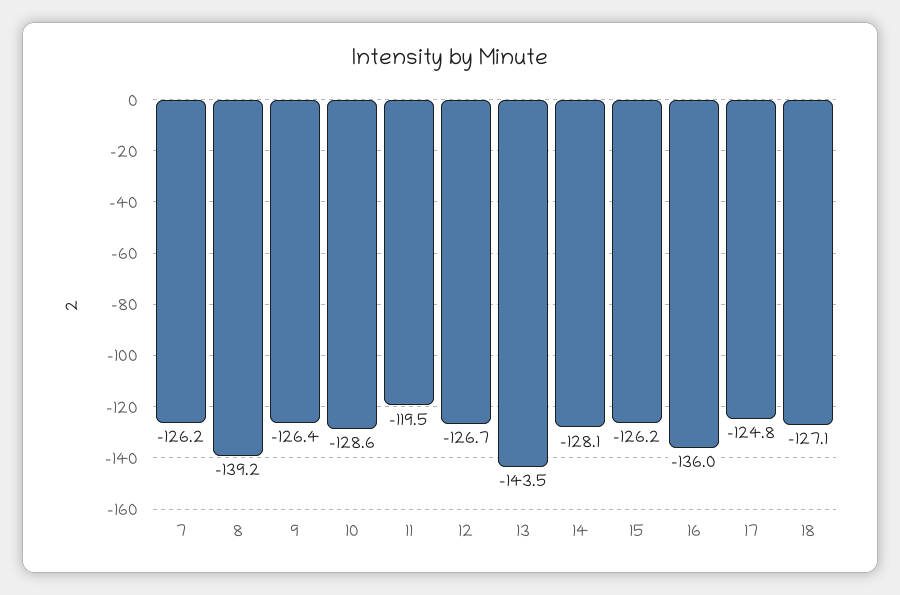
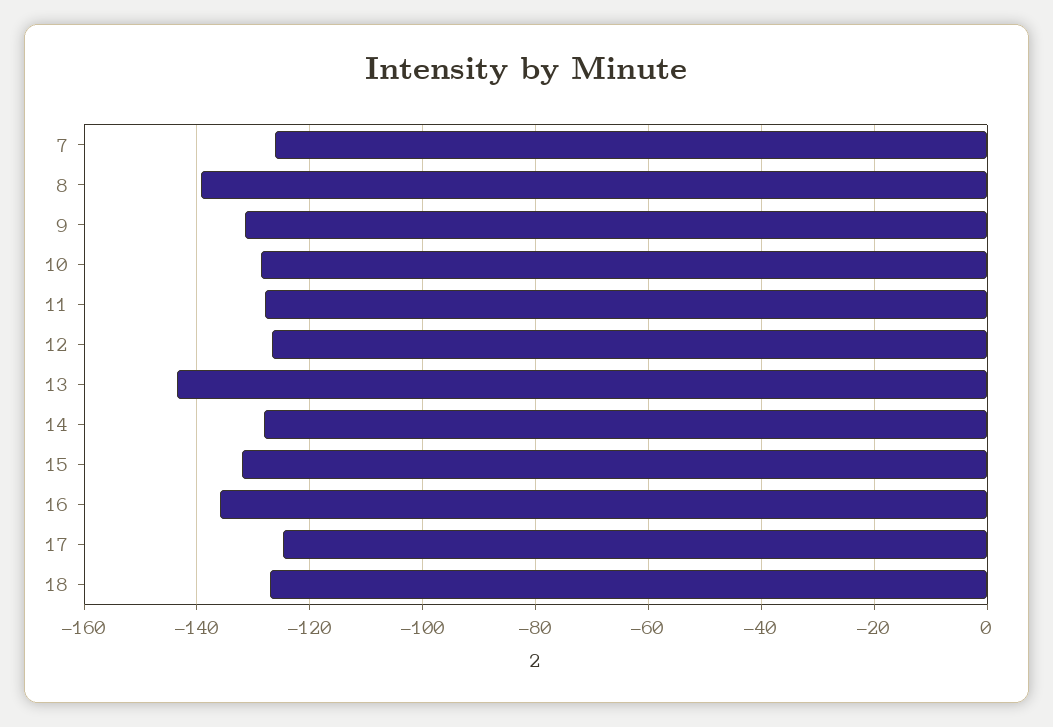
9: -126.4 -> -132
11: -119.5 -> -128
15: -126.2 -> -132

